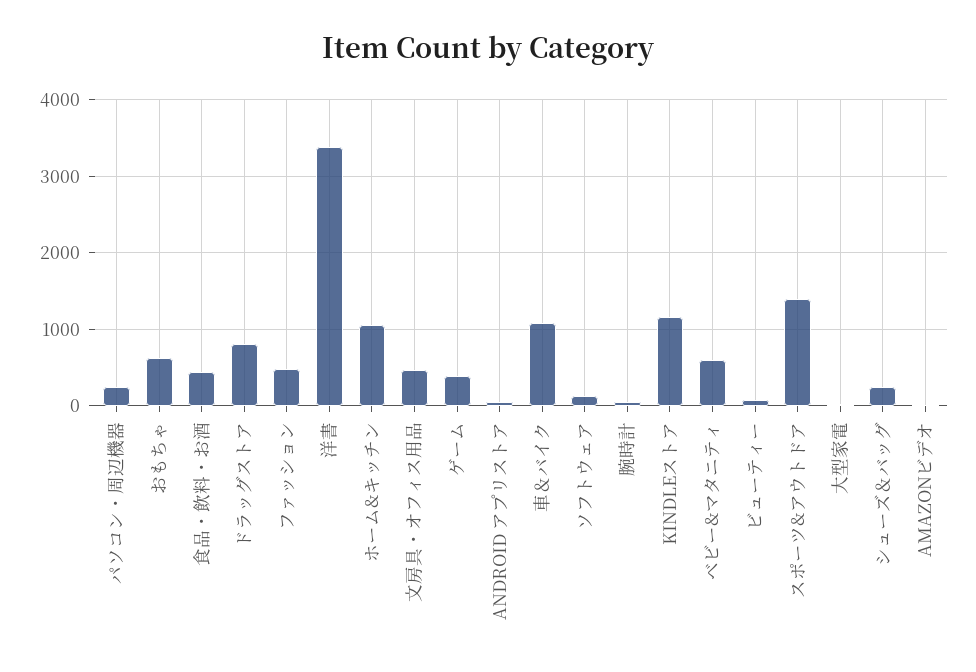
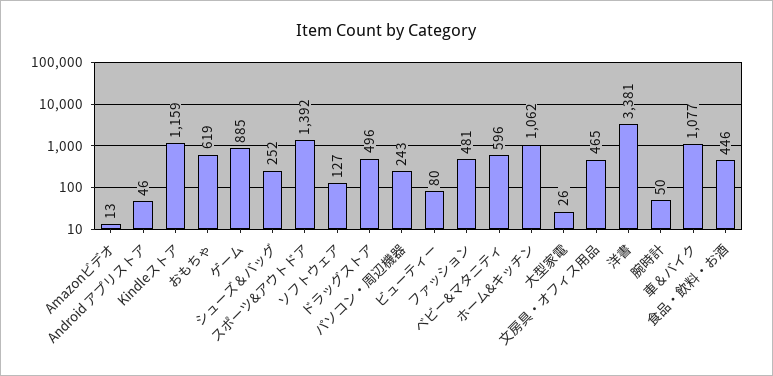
ドラッグストア: 800 -> 496
ゲーム: 400 -> 885

